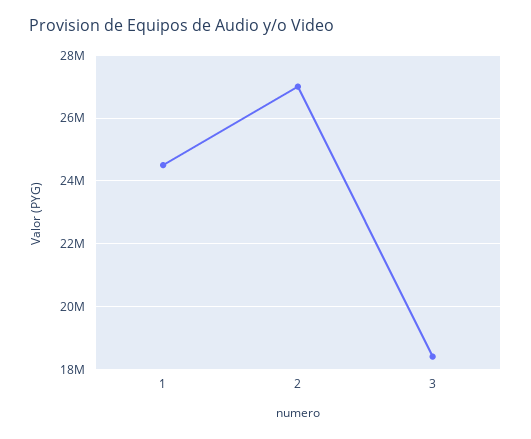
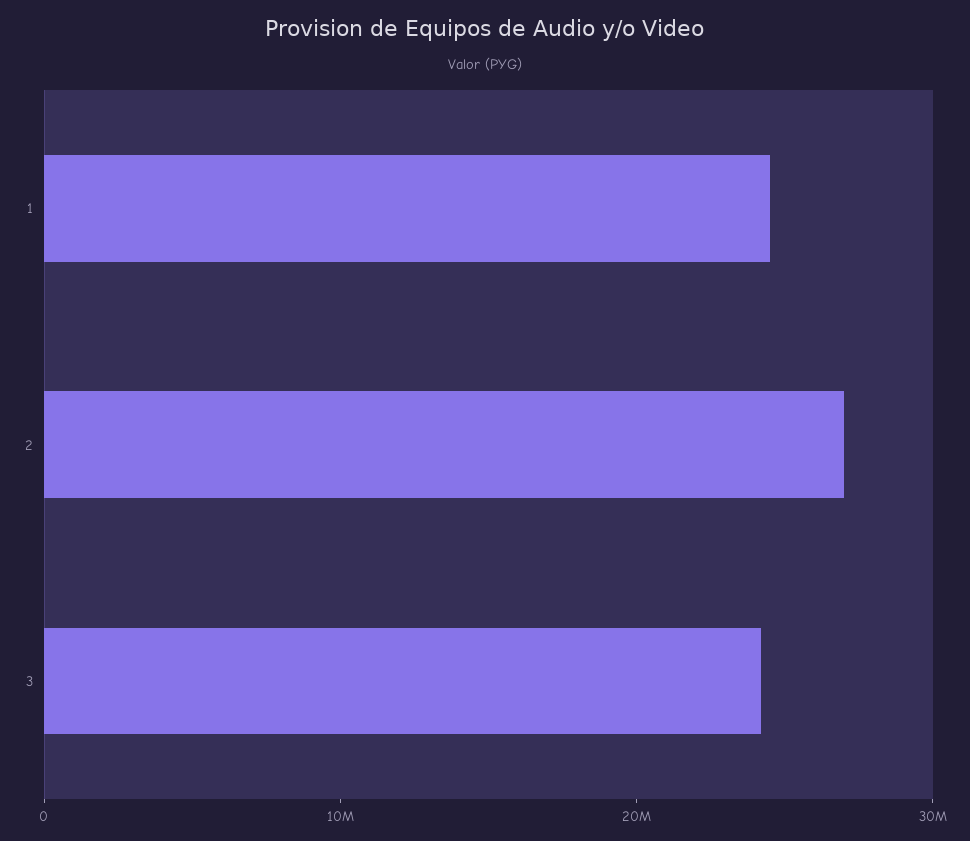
3: 18400000 -> 24000000

